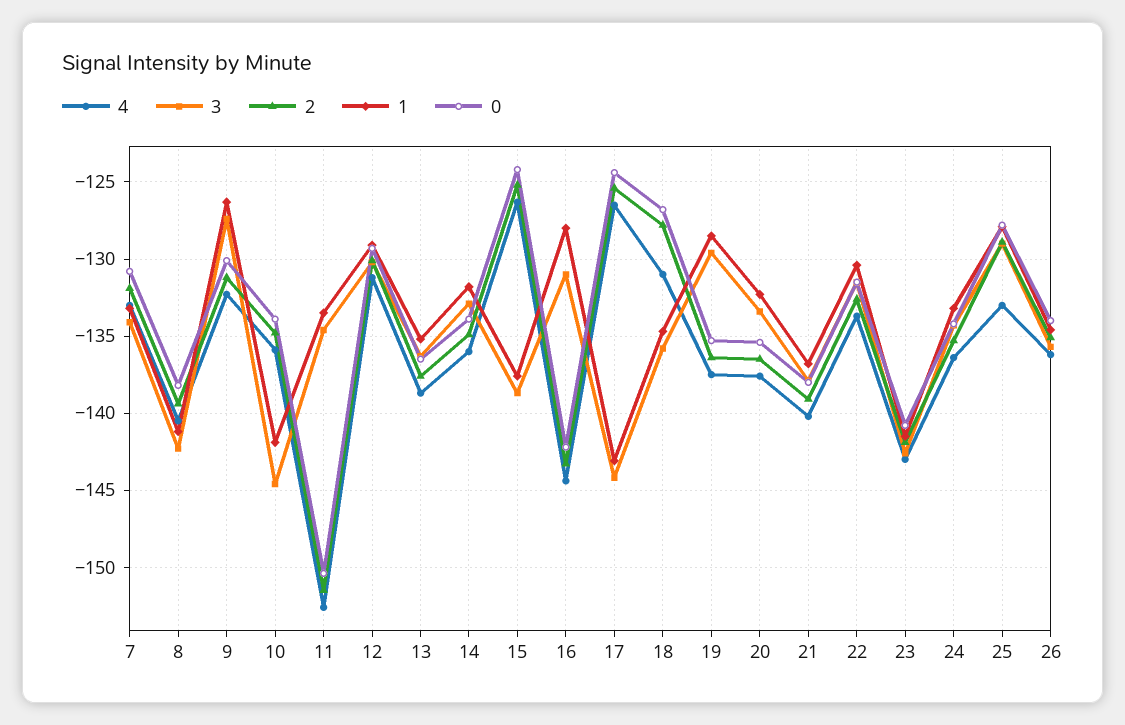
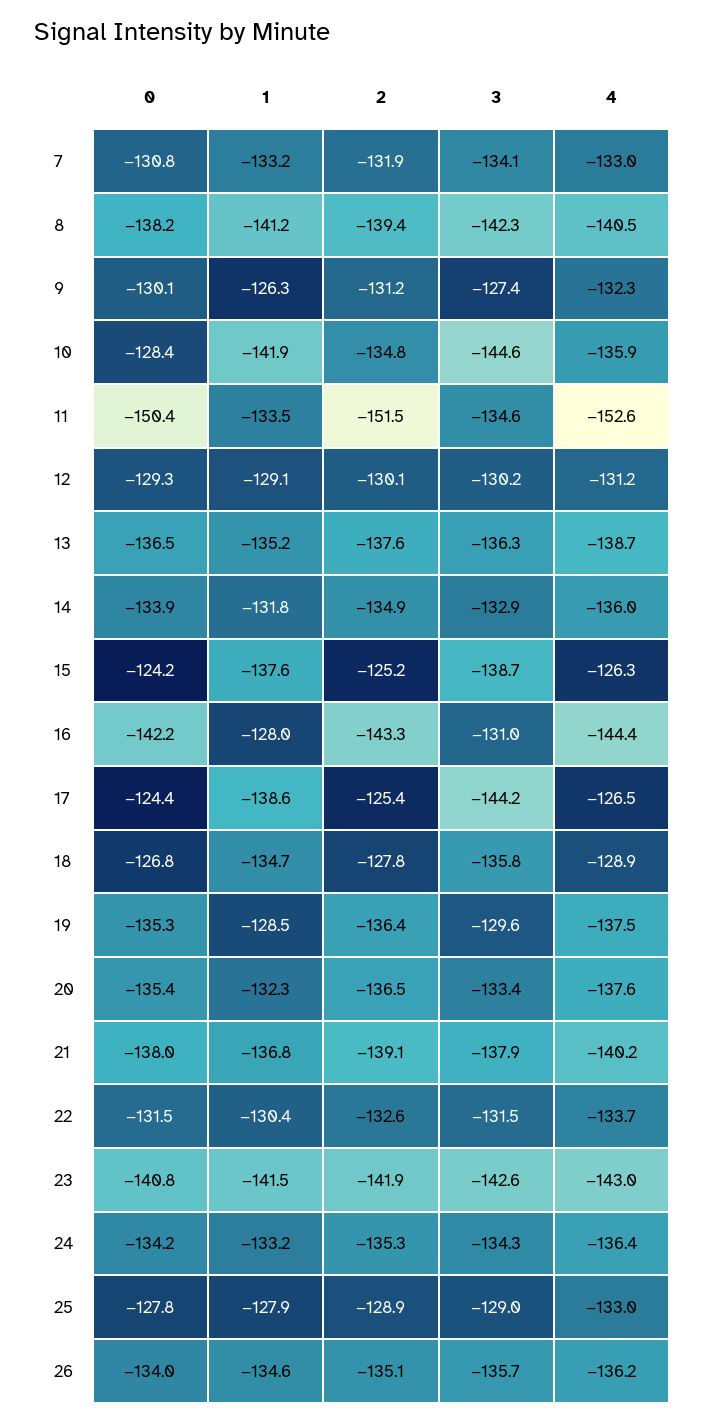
0, 10: -134 -> -128.4
1, 17: -143 -> -138.6
4, 18: -131 -> -128.9

